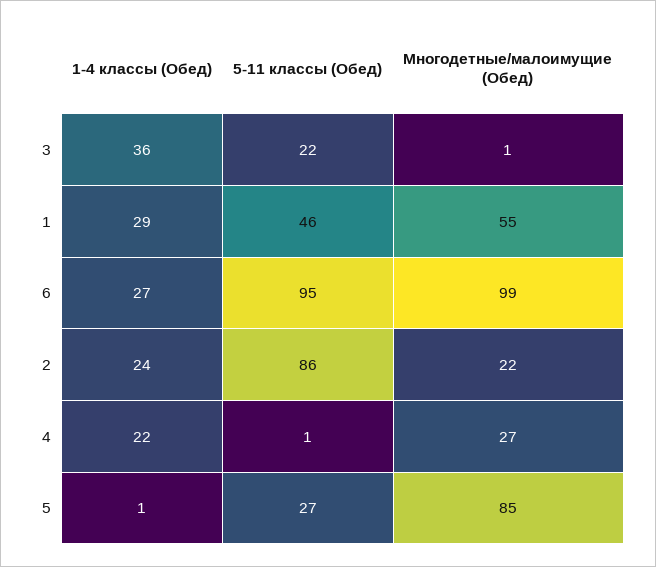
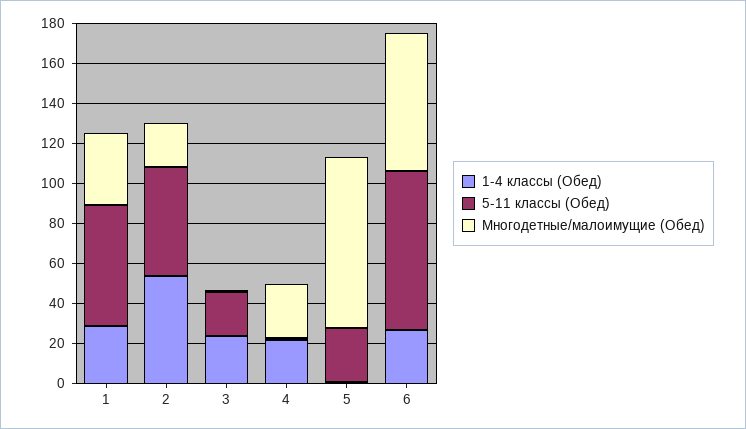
1-4 классы (Обед), 3: 36 -> 25
5-11 классы (Обед), 1: 46 -> 60
Многодетные/малоимущие (Обед), 1: 55 -> 35
5-11 классы (Обед), 6: 95 -> 80
Многодетные/малоимущие (Обед), 6: 99 -> 70
1-4 классы (Обед), 2: 24 -> 55
5-11 классы (Обед), 2: 86 -> 55

